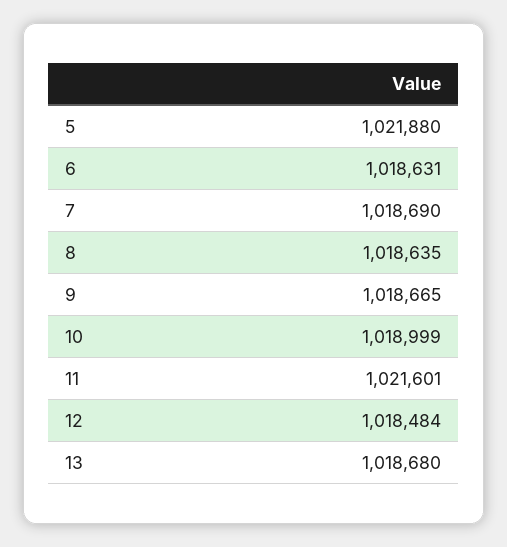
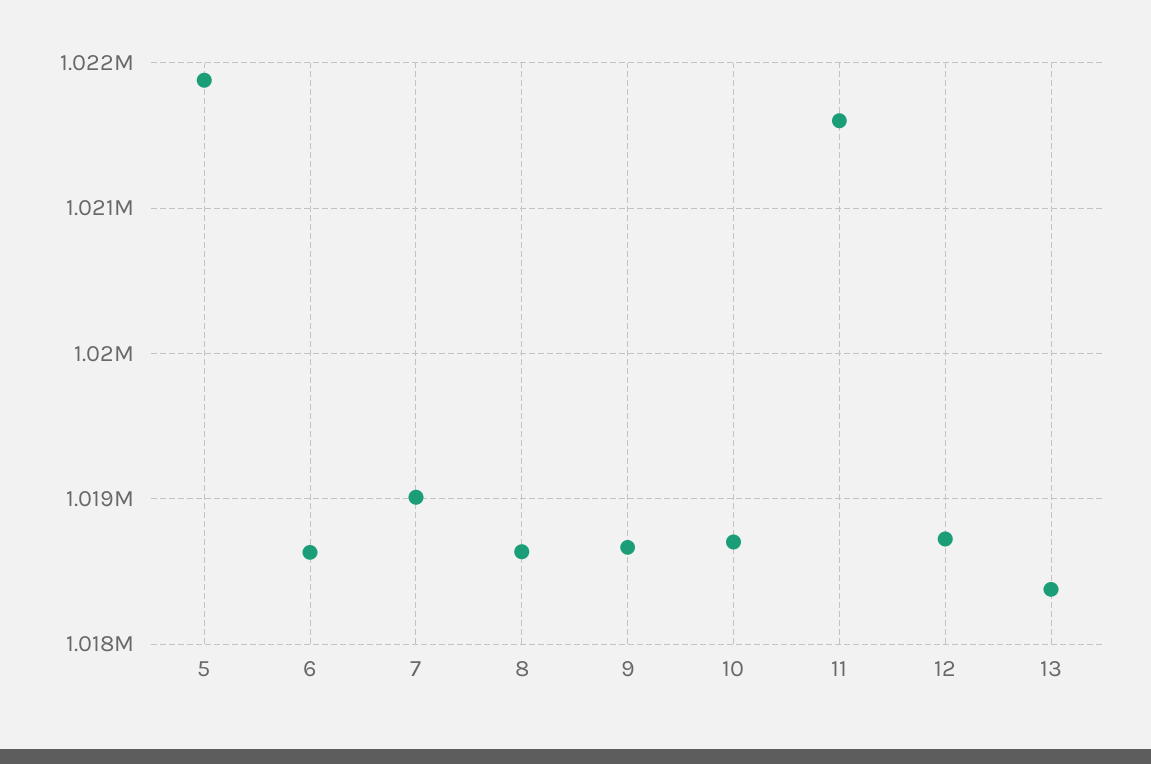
7: 1018690 -> 1019000
10: 1018999 -> 1018700
12: 1018484 -> 1018700
13: 1018680 -> 1018400

